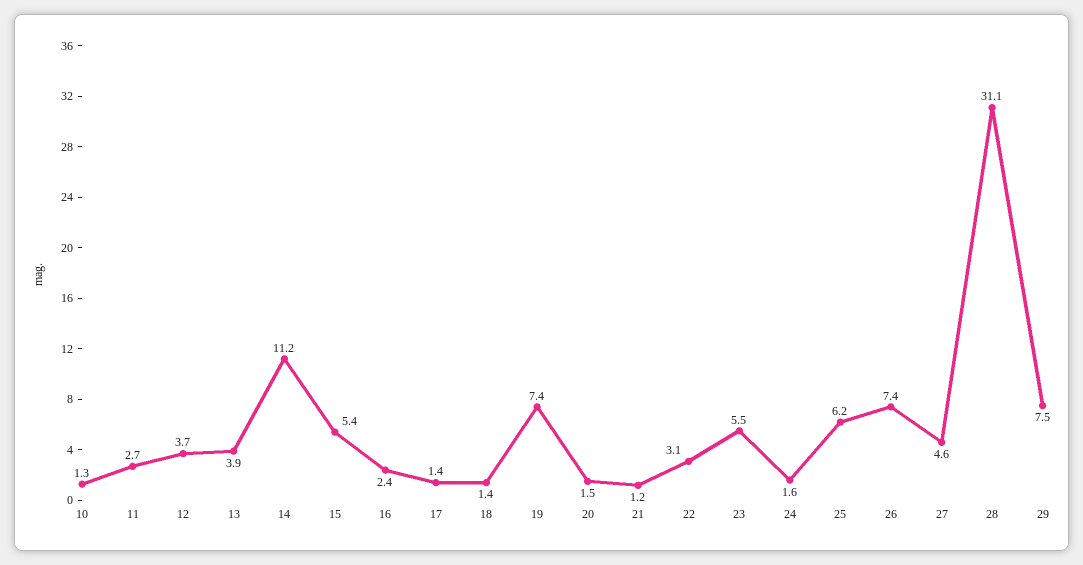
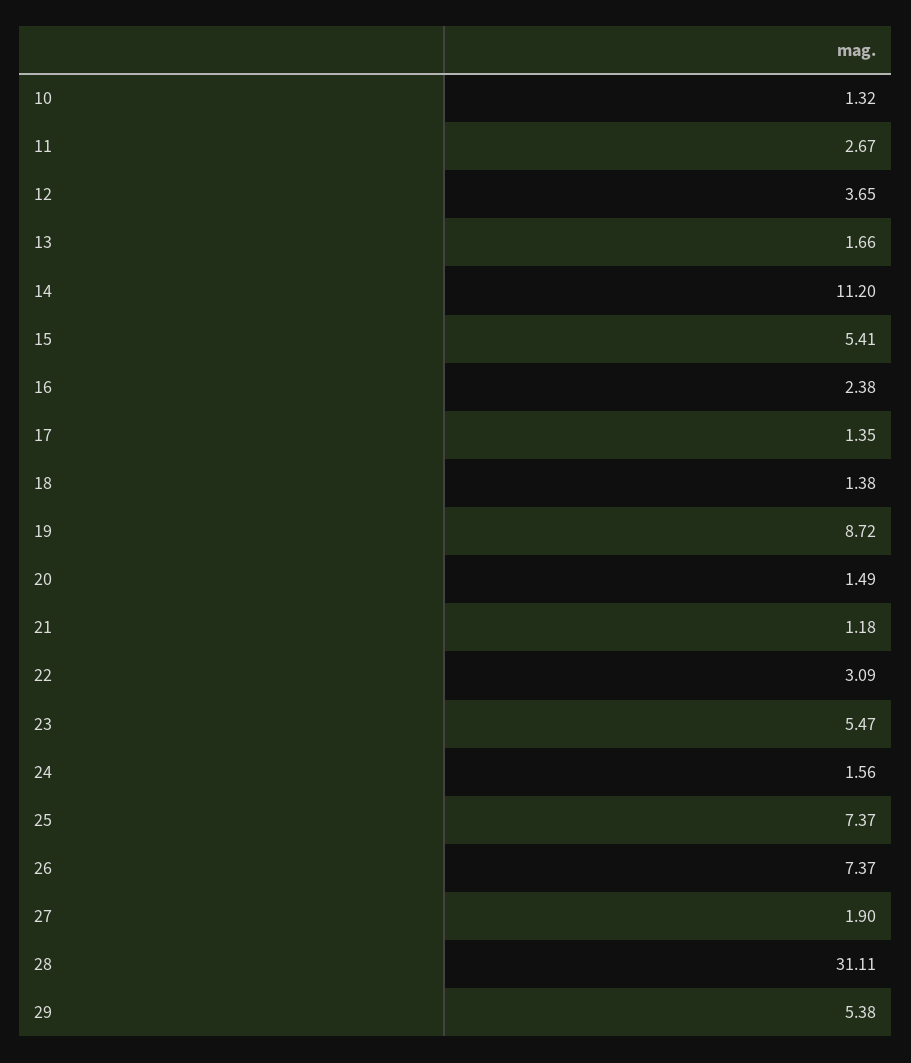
13: 3.9 -> 1.66
19: 7.4 -> 8.72
25: 6.2 -> 7.37
27: 4.6 -> 1.9
29: 7.5 -> 5.38

